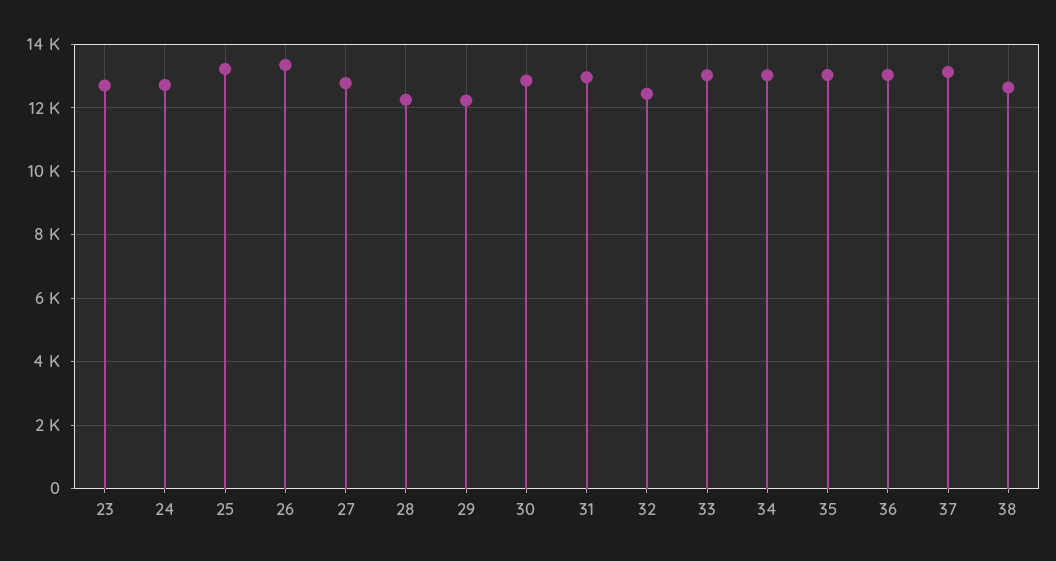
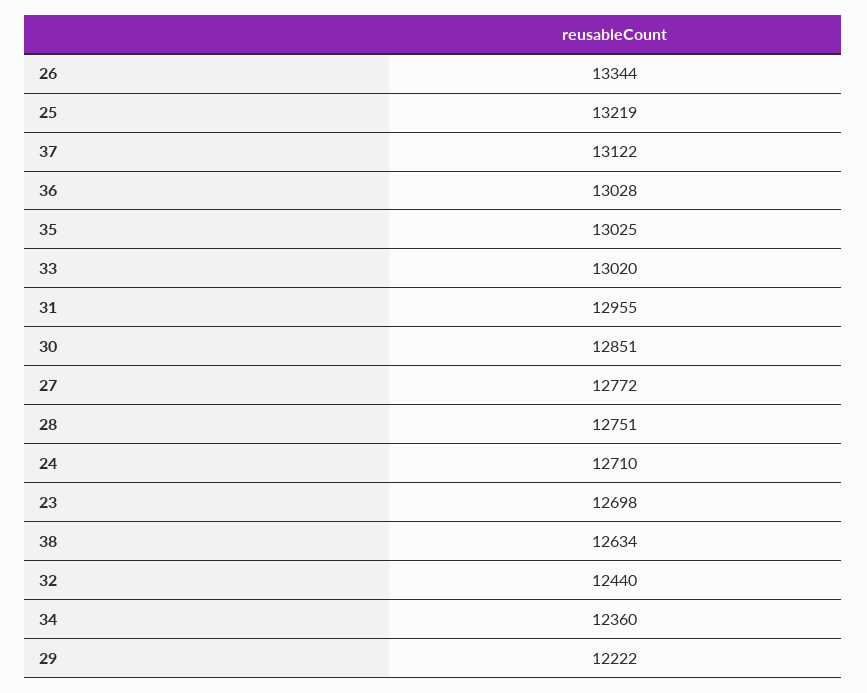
28: 12200 -> 12751
34: 13000 -> 12360

